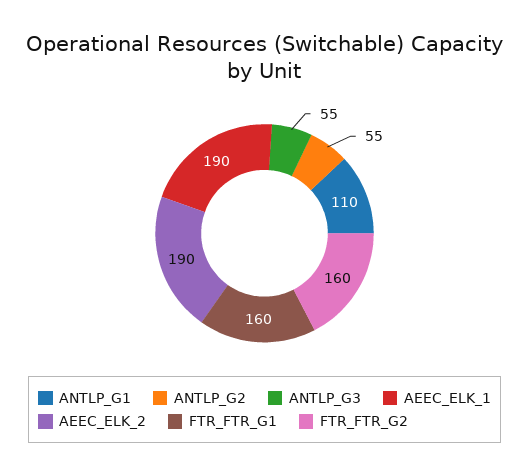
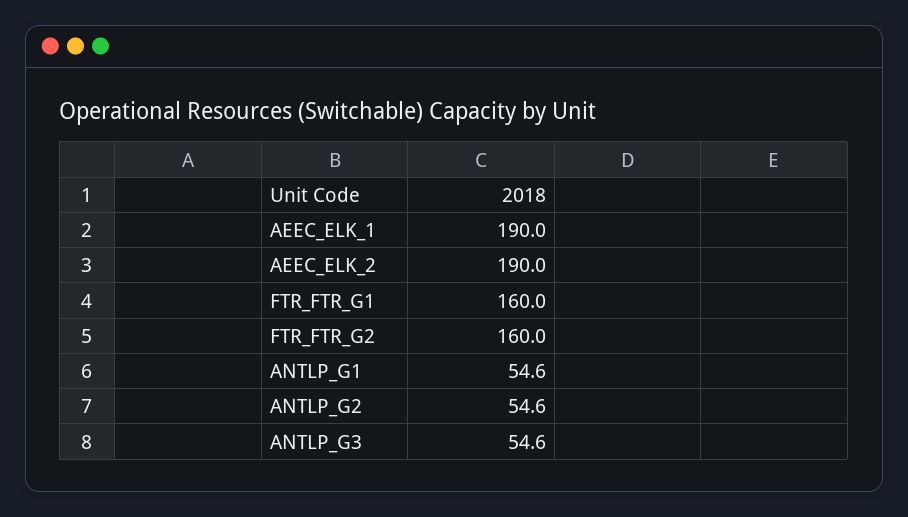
ANTLP_G1: 110 -> 54.6

